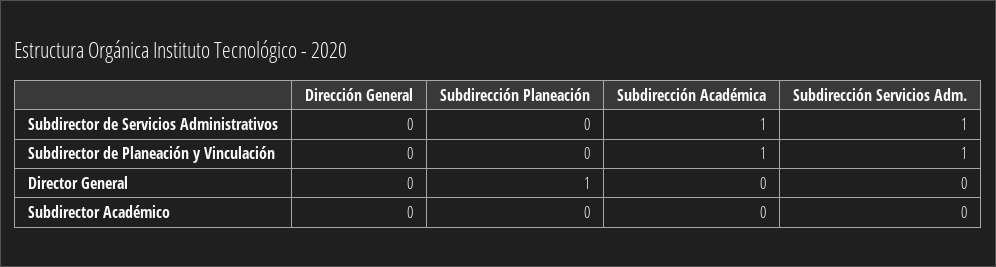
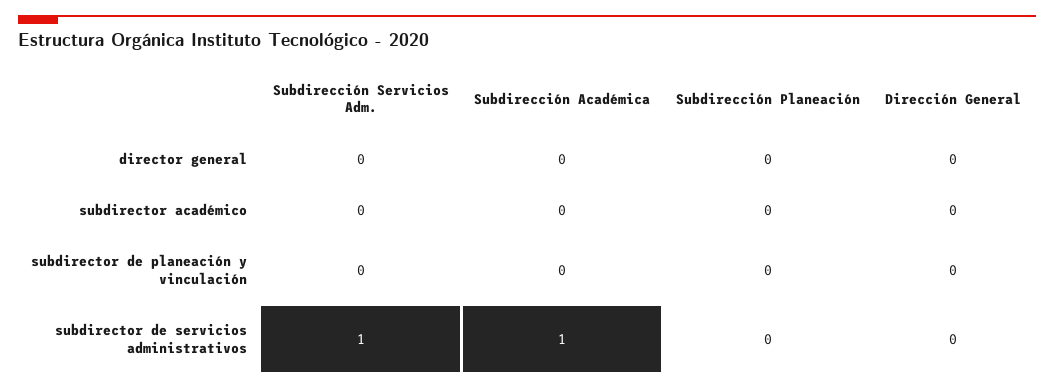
Subdirección Académica, Subdirector de Planeación y Vinculación: 1 -> 0
Subdirección Servicios Adm., Subdirector de Planeación y Vinculación: 1 -> 0
Subdirección Planeación, Director General: 1 -> 0

